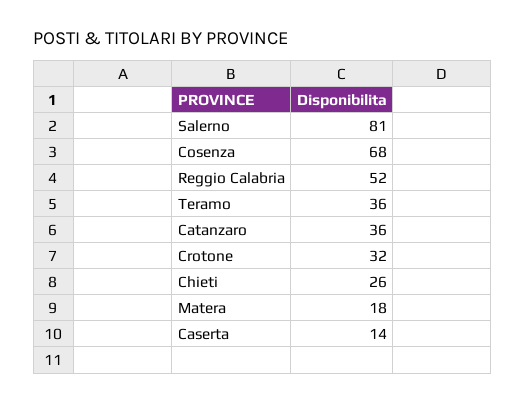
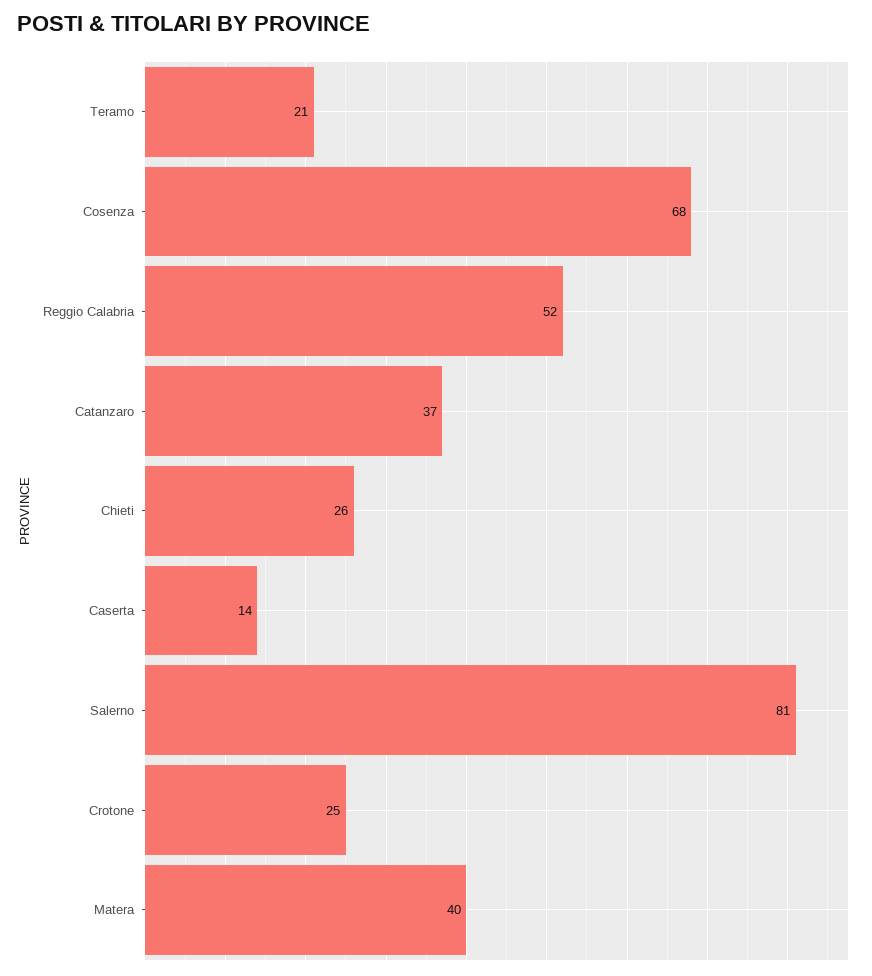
Teramo: 36 -> 21
Catanzaro: 36 -> 37
Crotone: 32 -> 25
Matera: 18 -> 40

